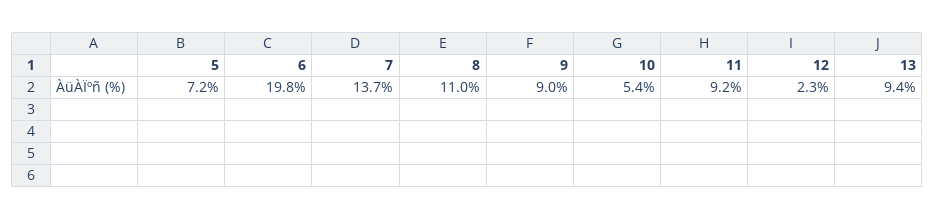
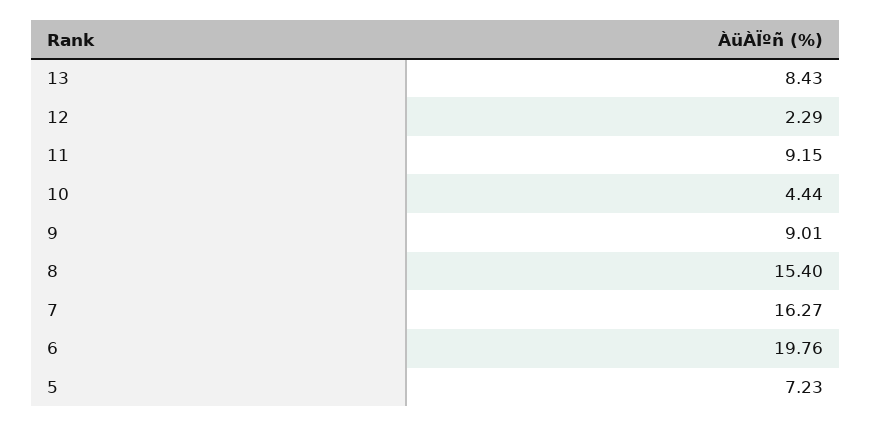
7: 13.7 -> 16.27
8: 11 -> 15.4
10: 5.4 -> 4.44
13: 9.4 -> 8.43

